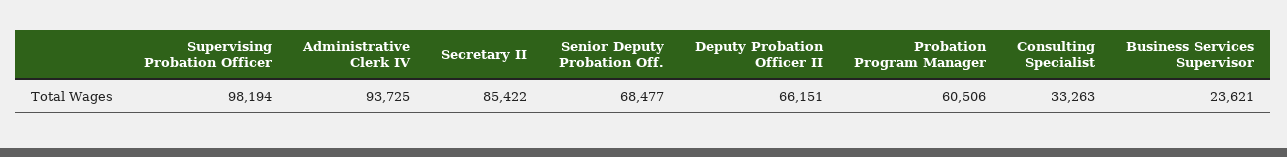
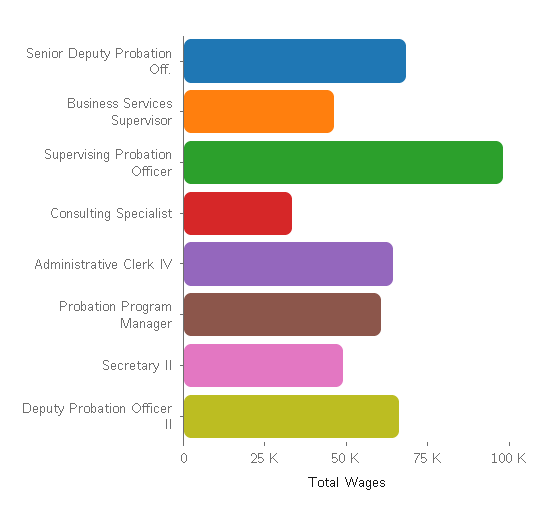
Administrative Clerk IV: 93725 -> 65000
Secretary II: 85422 -> 50000
Business Services Supervisor: 23621 -> 45000

